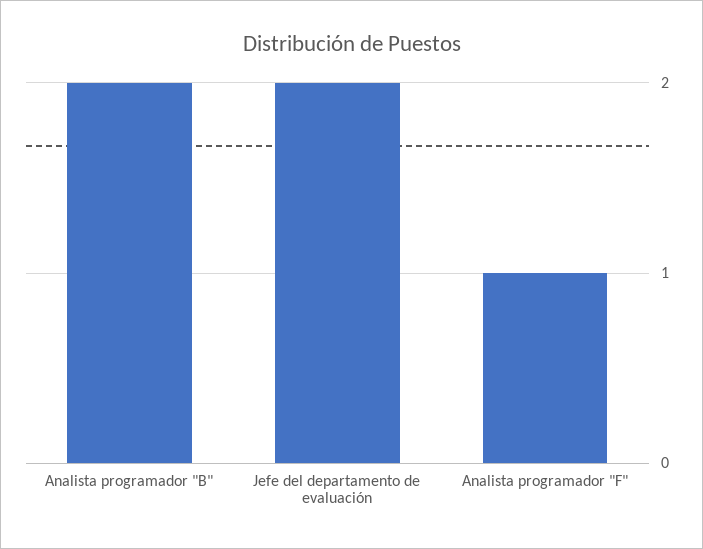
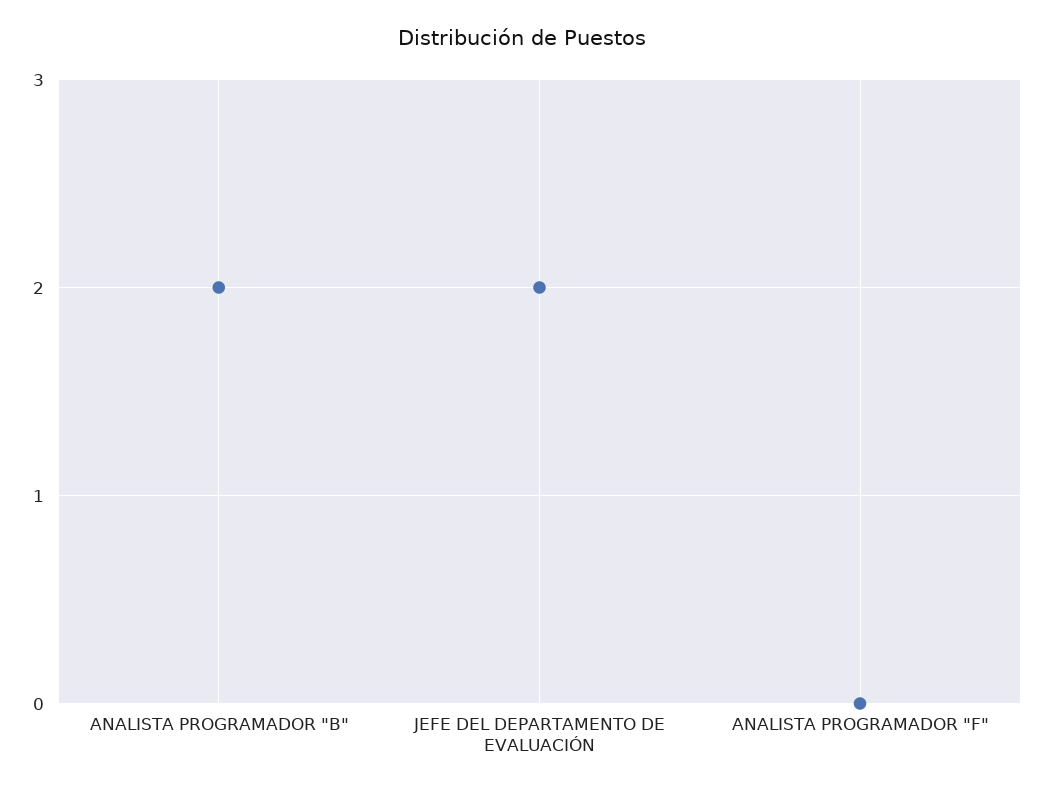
Analista programador "F": 1 -> 0

